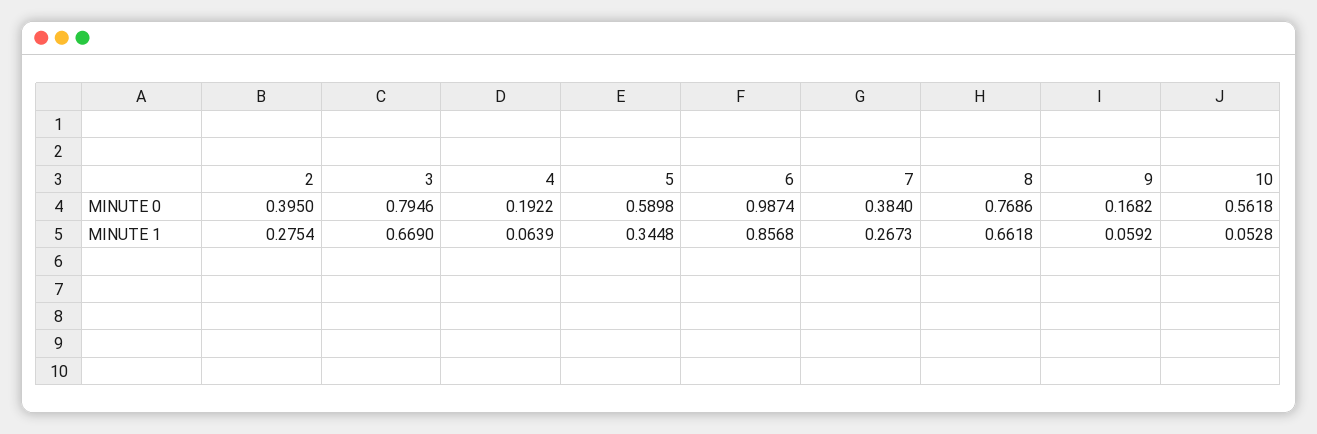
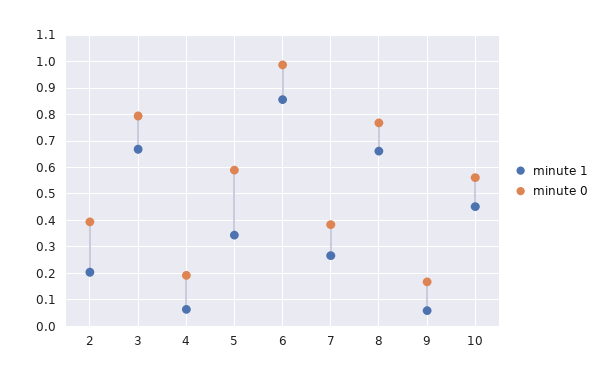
MINUTE 1, 2: 0.2754 -> 0.2
MINUTE 1, 10: 0.0528 -> 0.45

